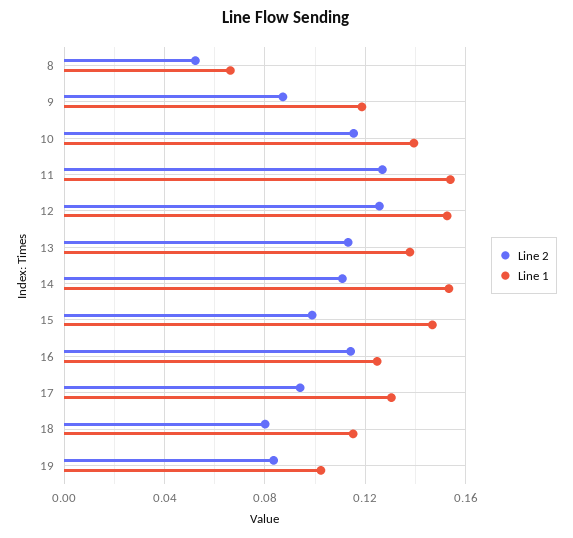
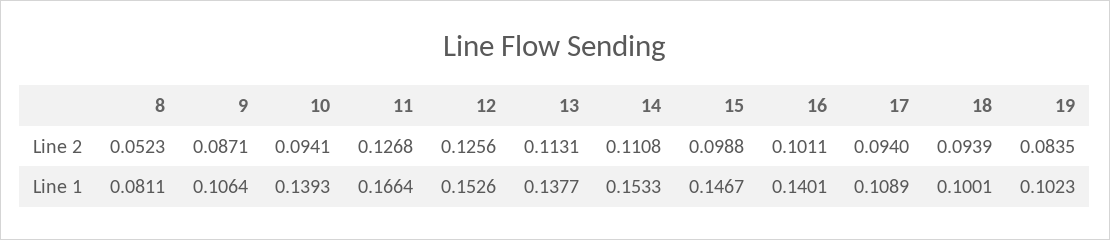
Line 1, 8: 0.065 -> 0.0811
Line 1, 9: 0.12 -> 0.1064
Line 2, 10: 0.115 -> 0.0941
Line 1, 11: 0.155 -> 0.1664
Line 2, 16: 0.115 -> 0.1011
Line 1, 16: 0.125 -> 0.1401
Line 1, 17: 0.13 -> 0.1089
Line 2, 18: 0.08 -> 0.0939
Line 1, 18: 0.115 -> 0.1001

